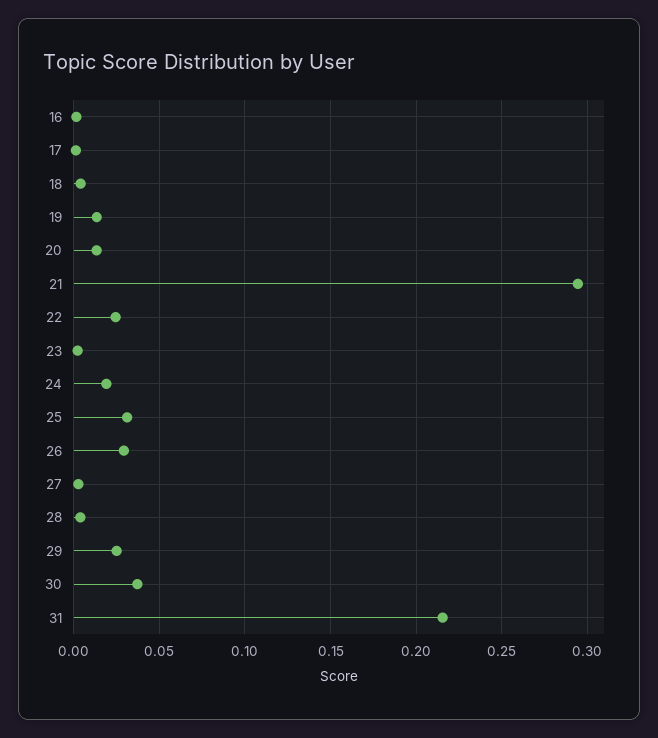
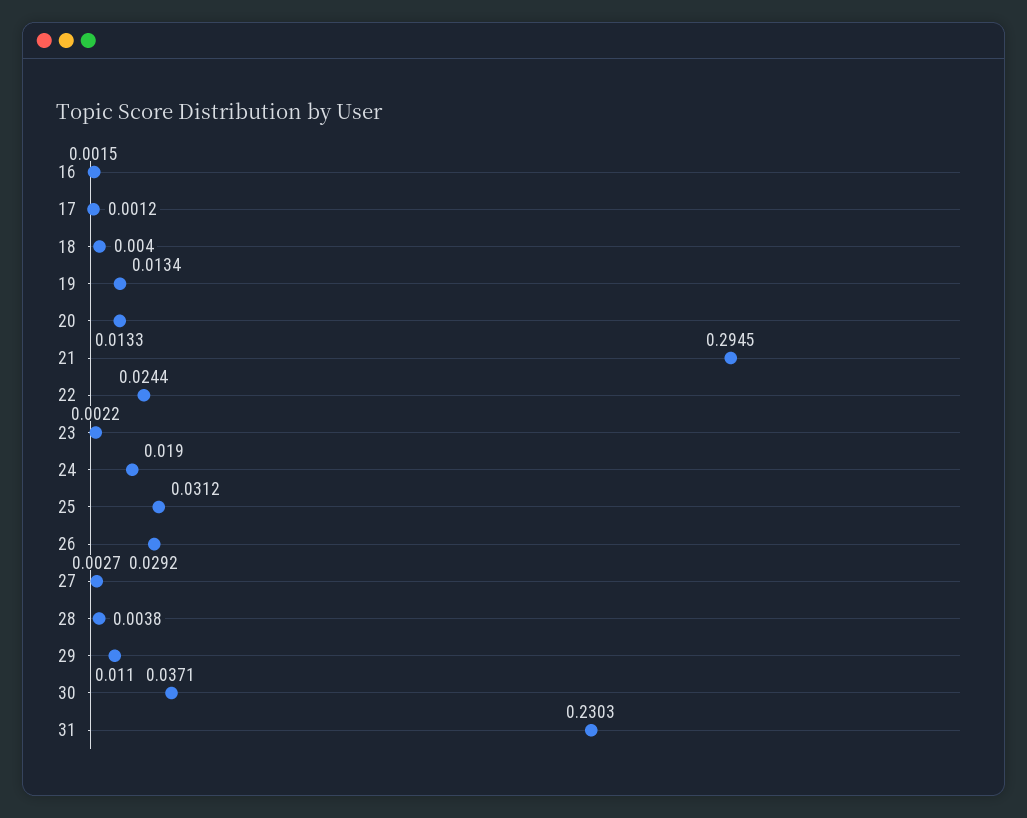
29: 0.025 -> 0.011
31: 0.215 -> 0.2303

